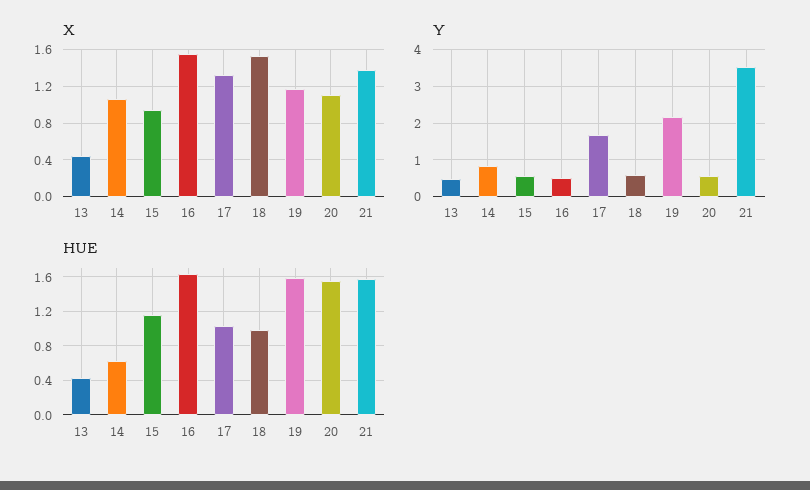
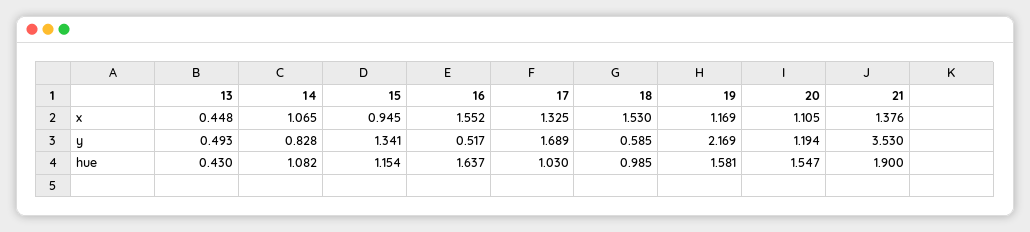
Y, 15: 0.6 -> 1.341
Y, 20: 0.6 -> 1.194
HUE, 14: 0.6 -> 1.082
HUE, 21: 1.6 -> 1.9

